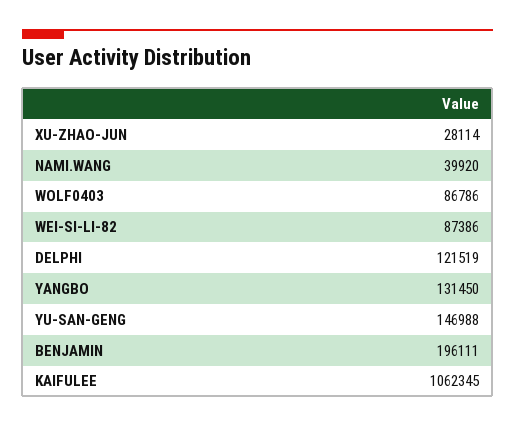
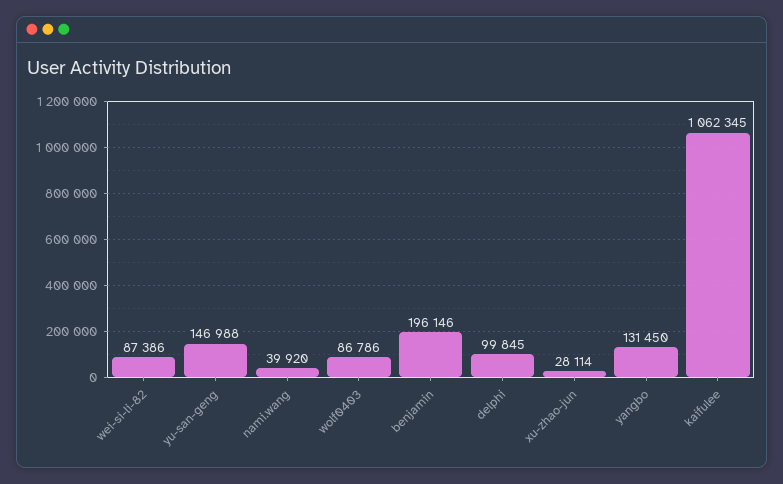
DELPHI: 121519 -> 99845
BENJAMIN: 196111 -> 196146

